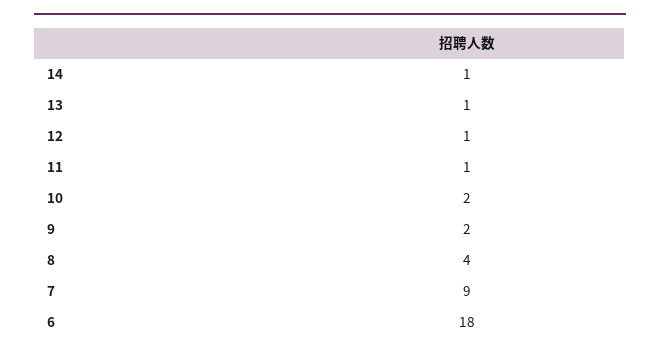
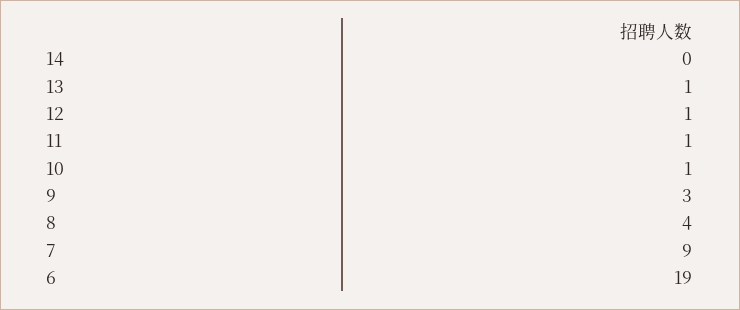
14: 1 -> 0
10: 2 -> 1
9: 2 -> 3
6: 18 -> 19

